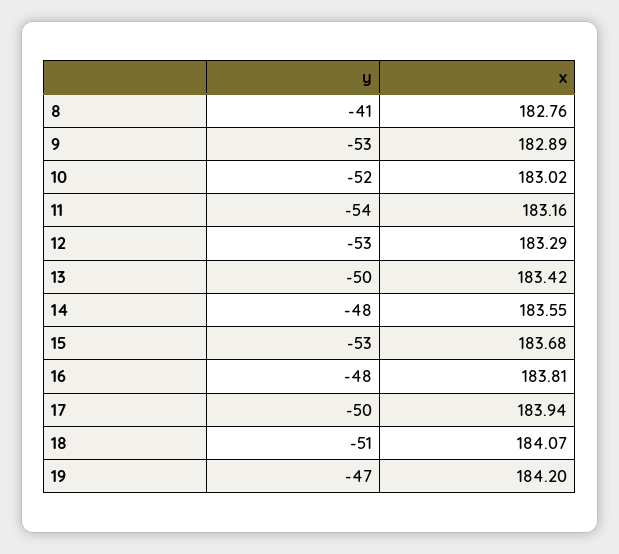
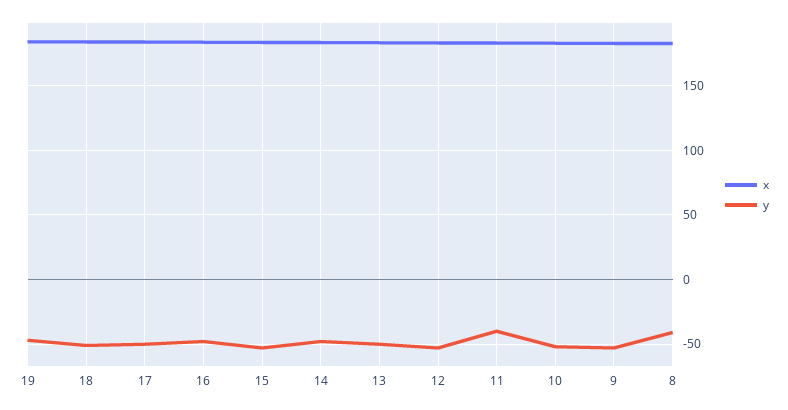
y, 11: -54 -> -40

